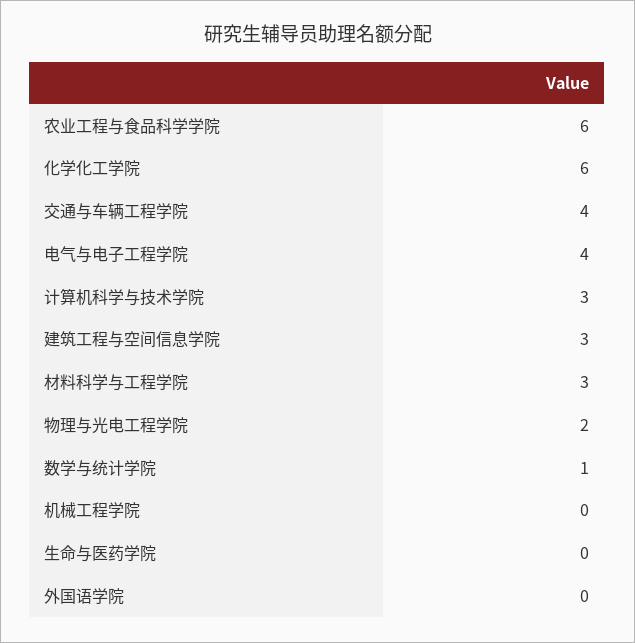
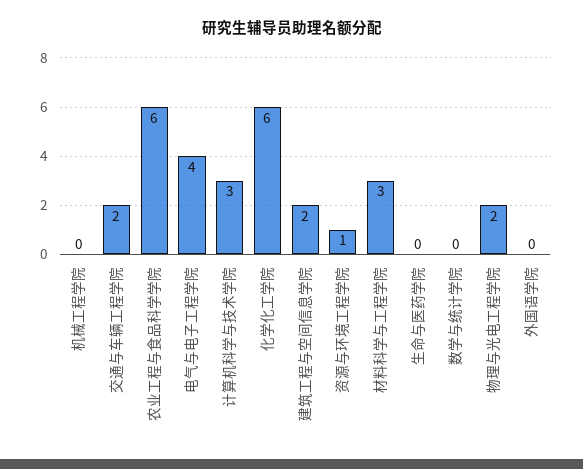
交通与车辆工程学院: 4 -> 2
建筑工程与空间信息学院: 3 -> 2
数学与统计学院: 1 -> 0
资源与环境工程学院: none -> 1

